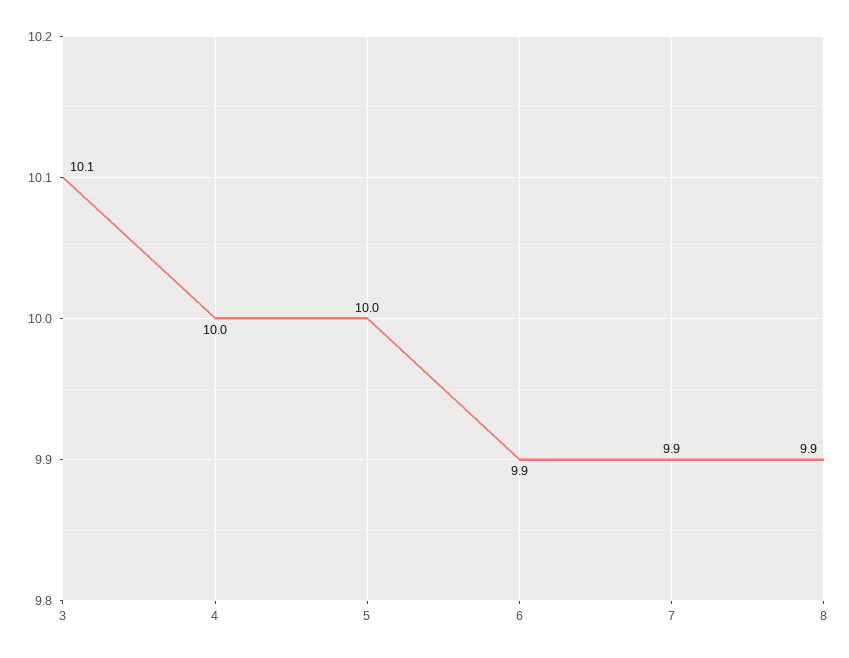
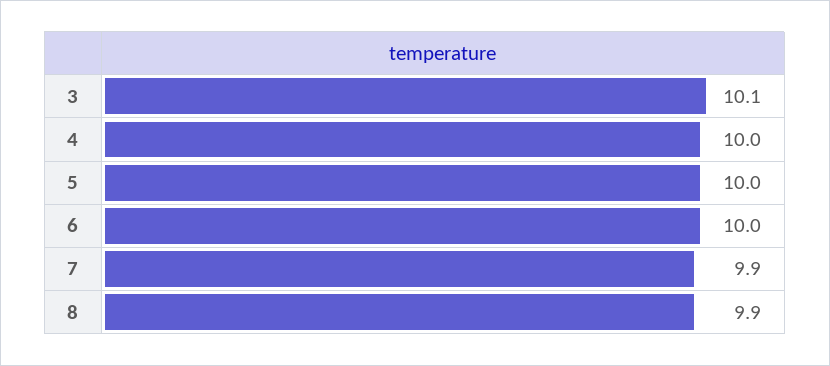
6: 9.9 -> 10

